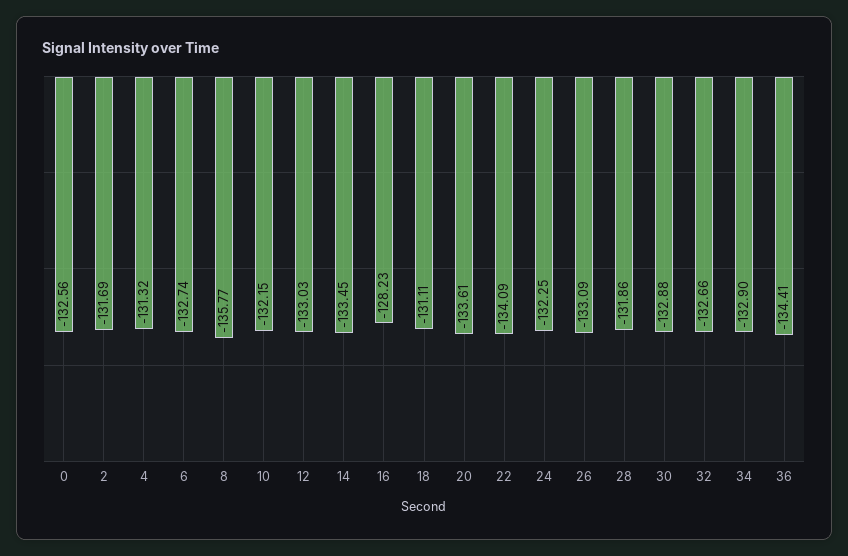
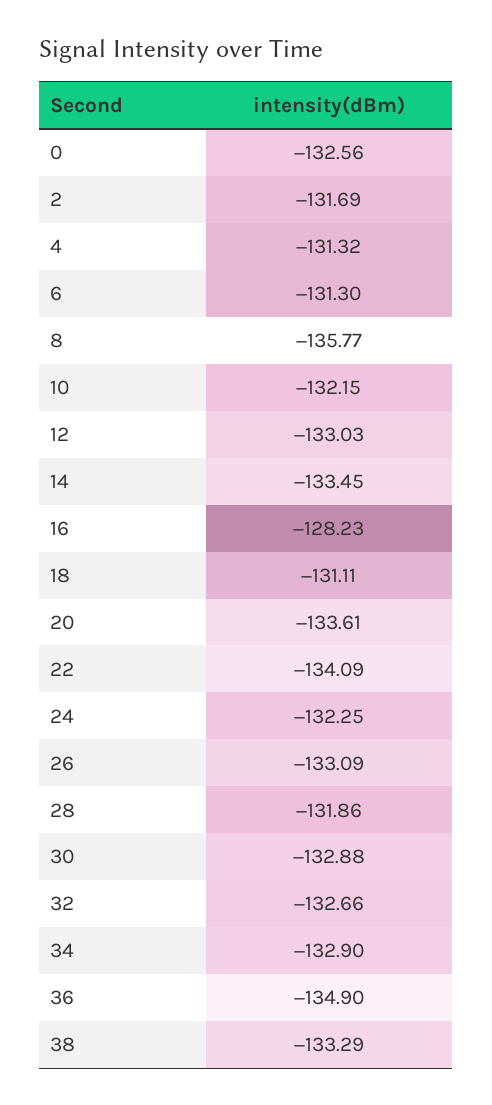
6: -132.74 -> -131.3
36: -134.41 -> -134.9
38: none -> -133.29

